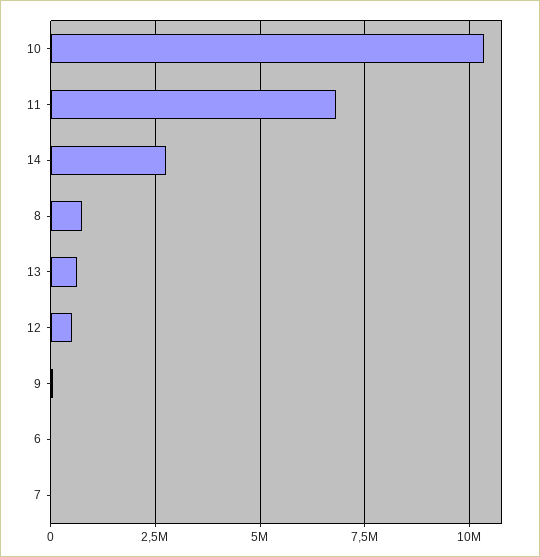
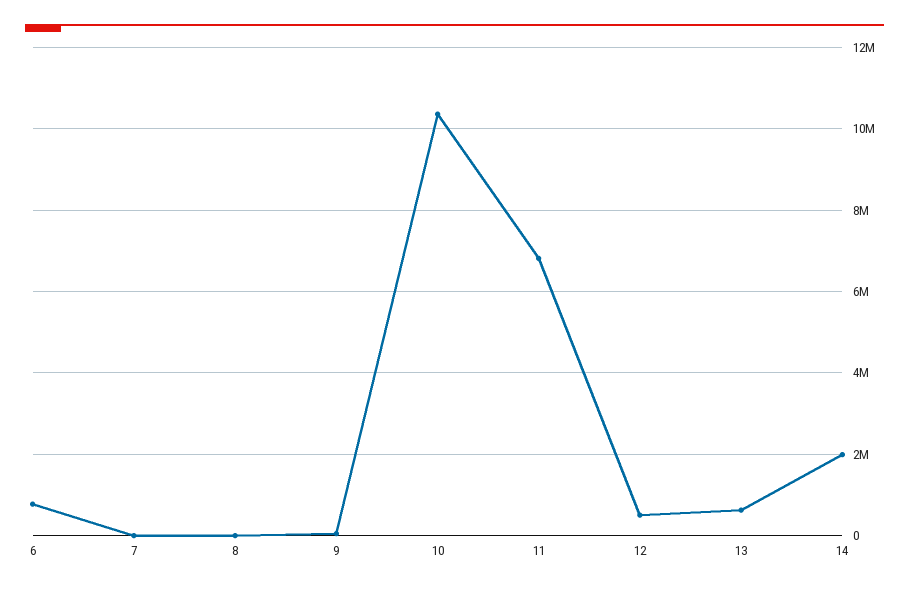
14: 2750000 -> 2000000
8: 750000 -> 0
6: 0 -> 800000

